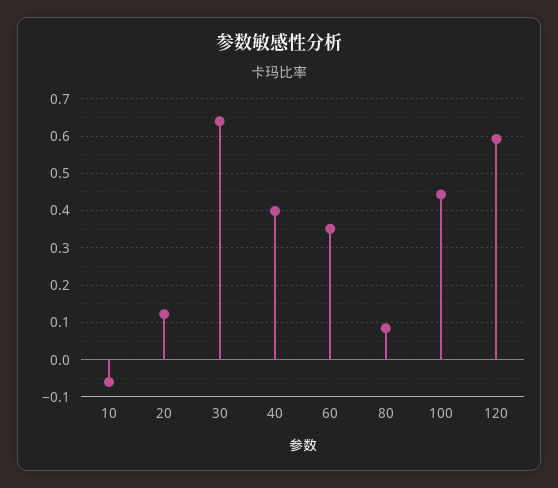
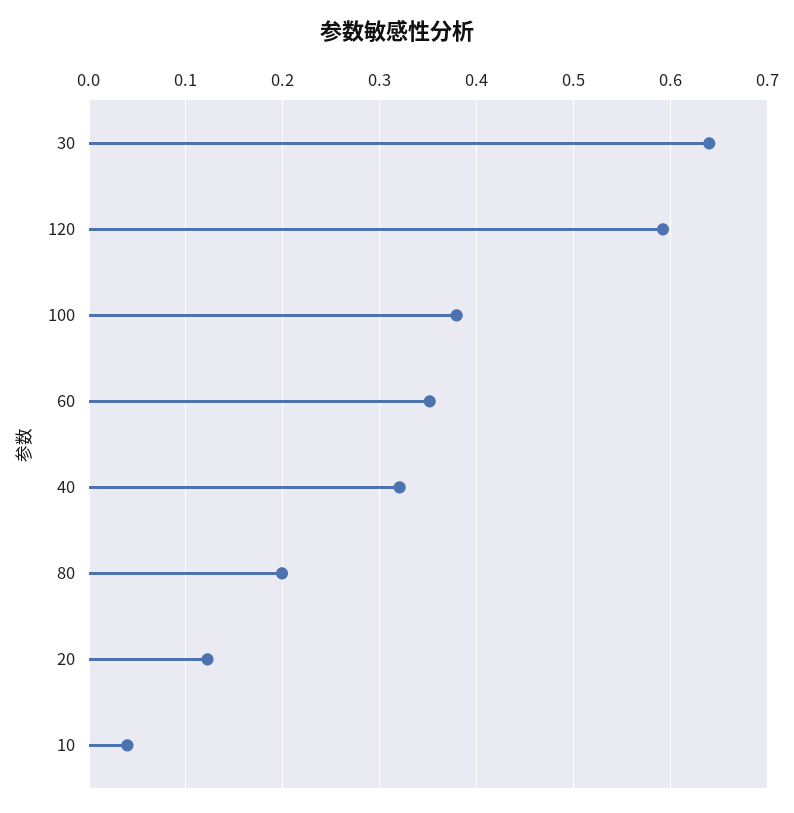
10: -0.06 -> 0.04
40: 0.4 -> 0.32
80: 0.08 -> 0.2
100: 0.44 -> 0.38

